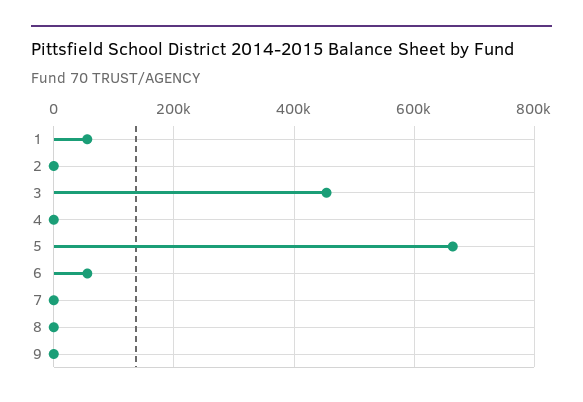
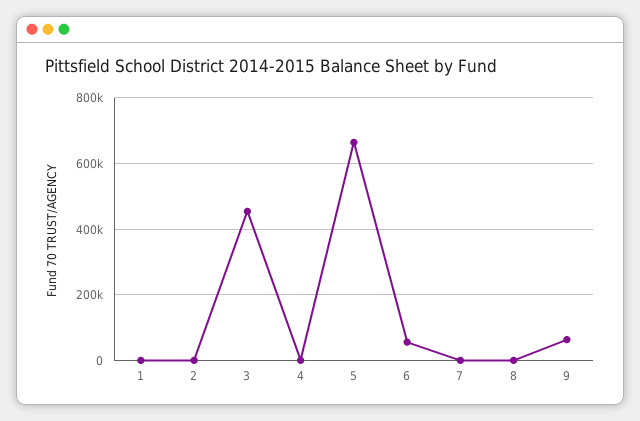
1: 60000 -> 0
9: 0 -> 60000

